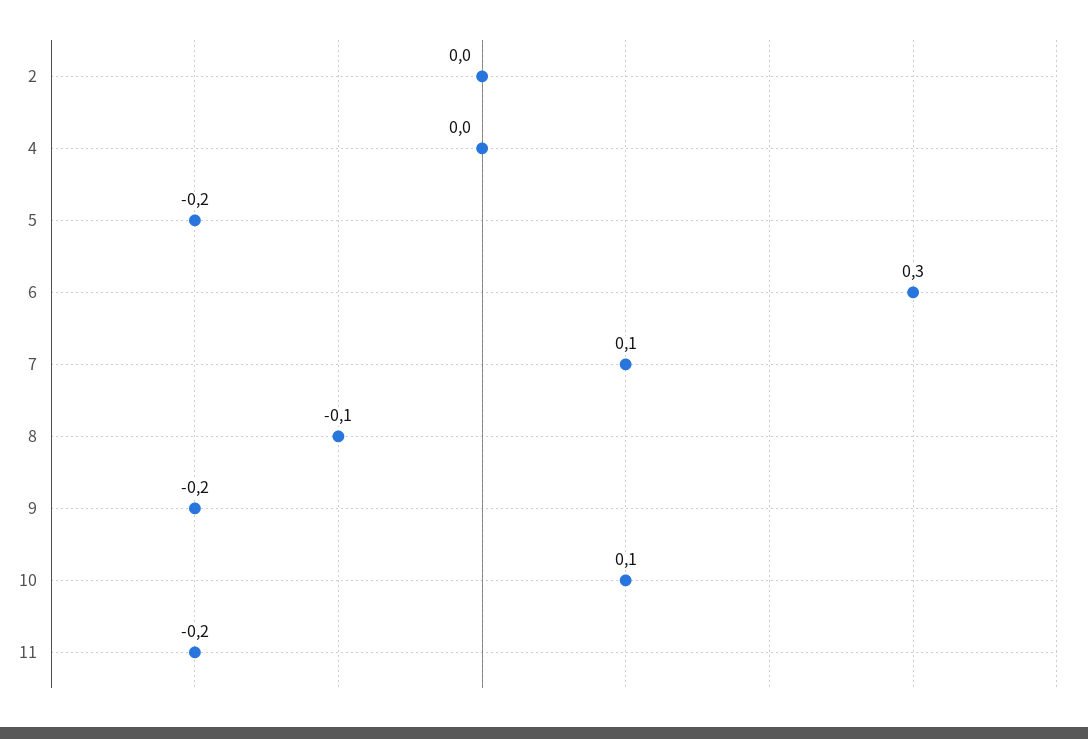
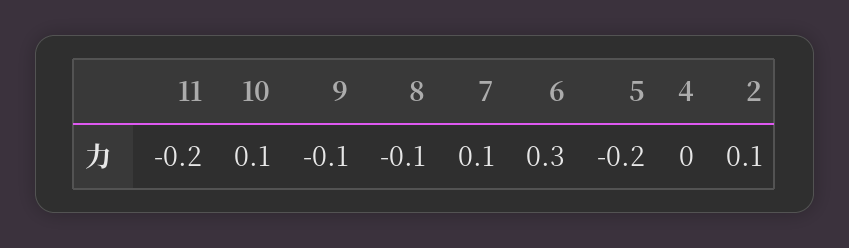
2: 0 -> 0.1
9: -0.2 -> -0.1

